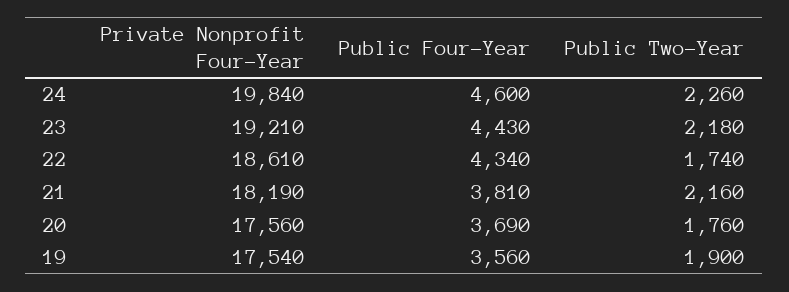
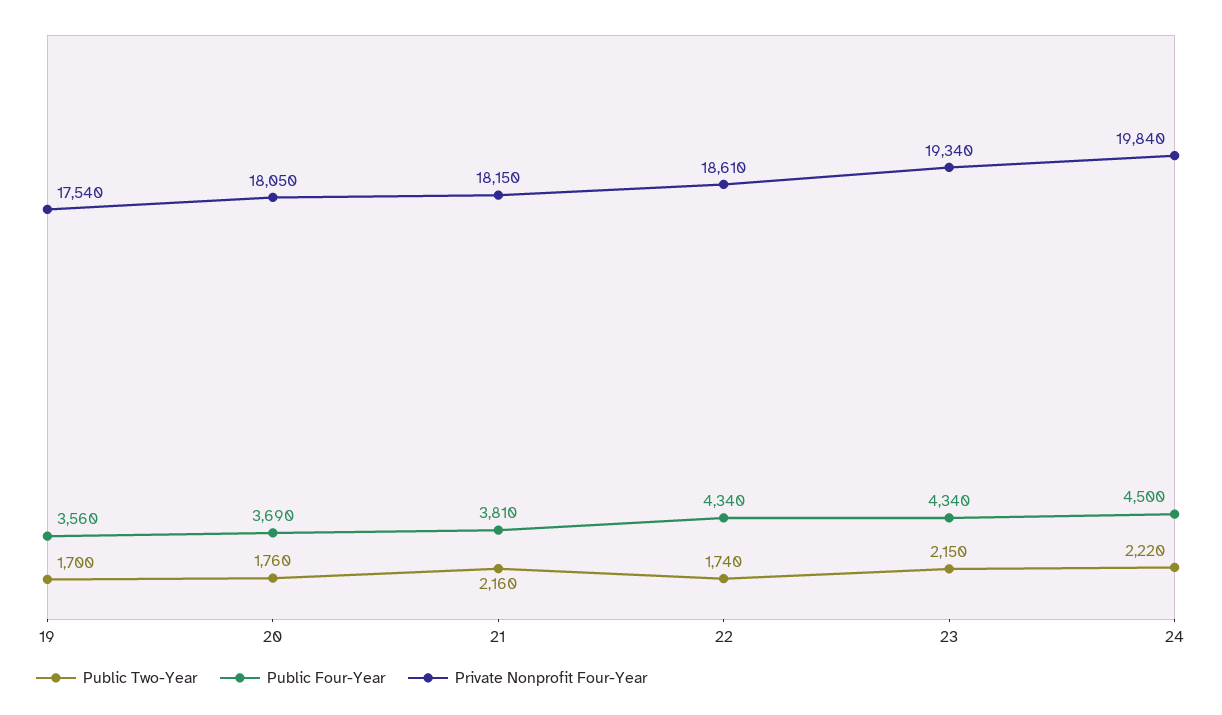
Public Four-Year, 24: 4600 -> 4500
Public Two-Year, 24: 2260 -> 2220
Private Nonprofit Four-Year, 23: 19210 -> 19340
Public Four-Year, 23: 4430 -> 4340
Public Two-Year, 23: 2180 -> 2150
Private Nonprofit Four-Year, 21: 18190 -> 18150
Private Nonprofit Four-Year, 20: 17560 -> 18050
Public Two-Year, 19: 1900 -> 1700

